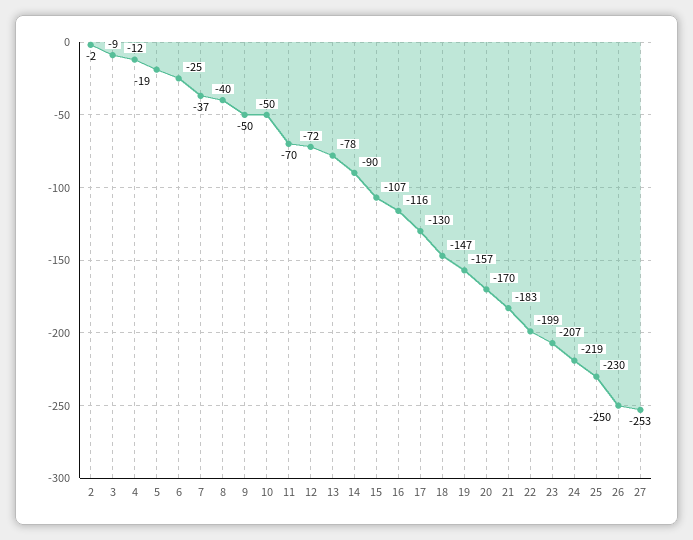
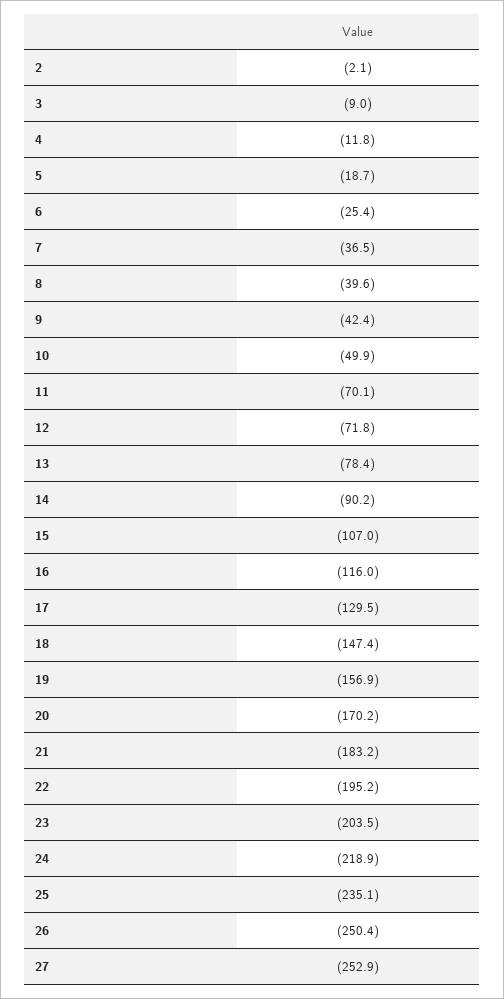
9: -50 -> -42.4
22: -199 -> -195.2
23: -207 -> -203.5
25: -230 -> -235.1

